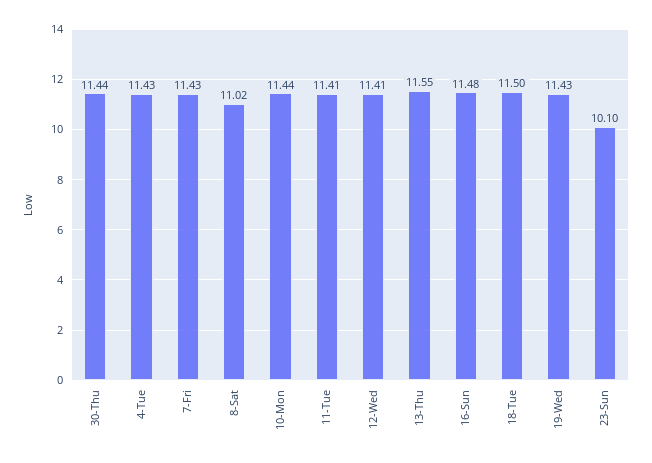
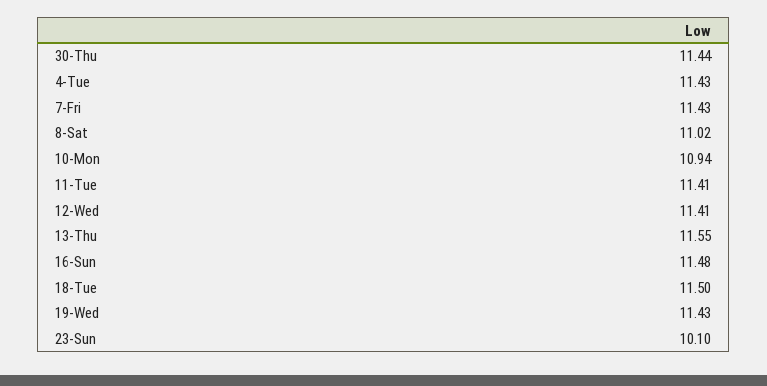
10-Mon: 11.44 -> 10.94

